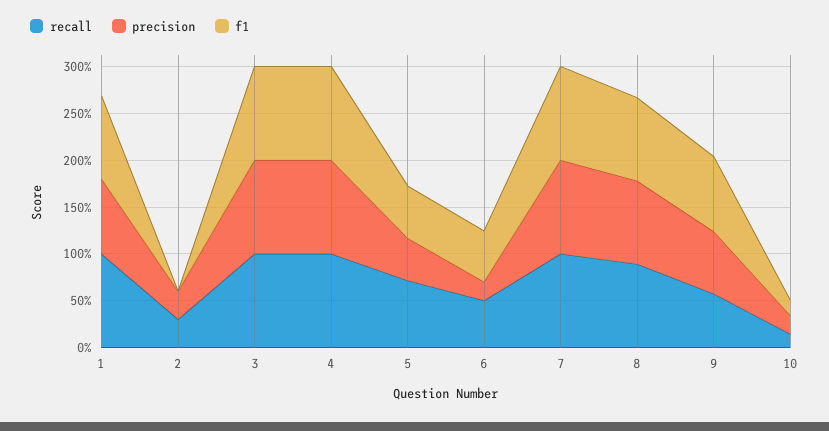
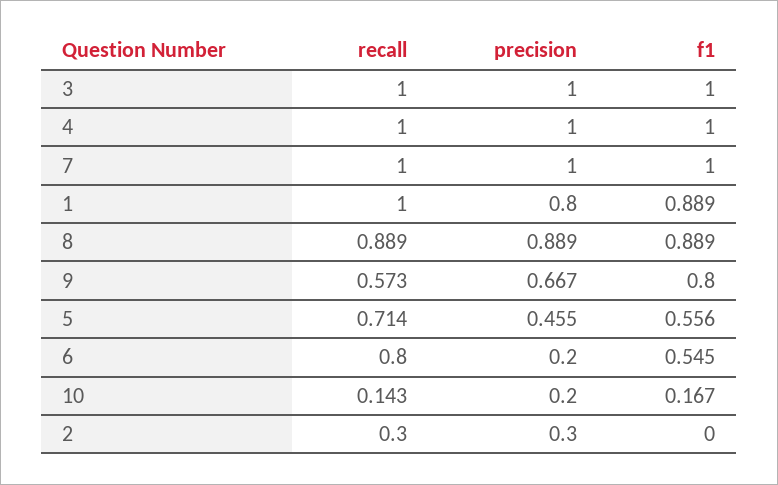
recall, 6: 0.5 -> 0.8

